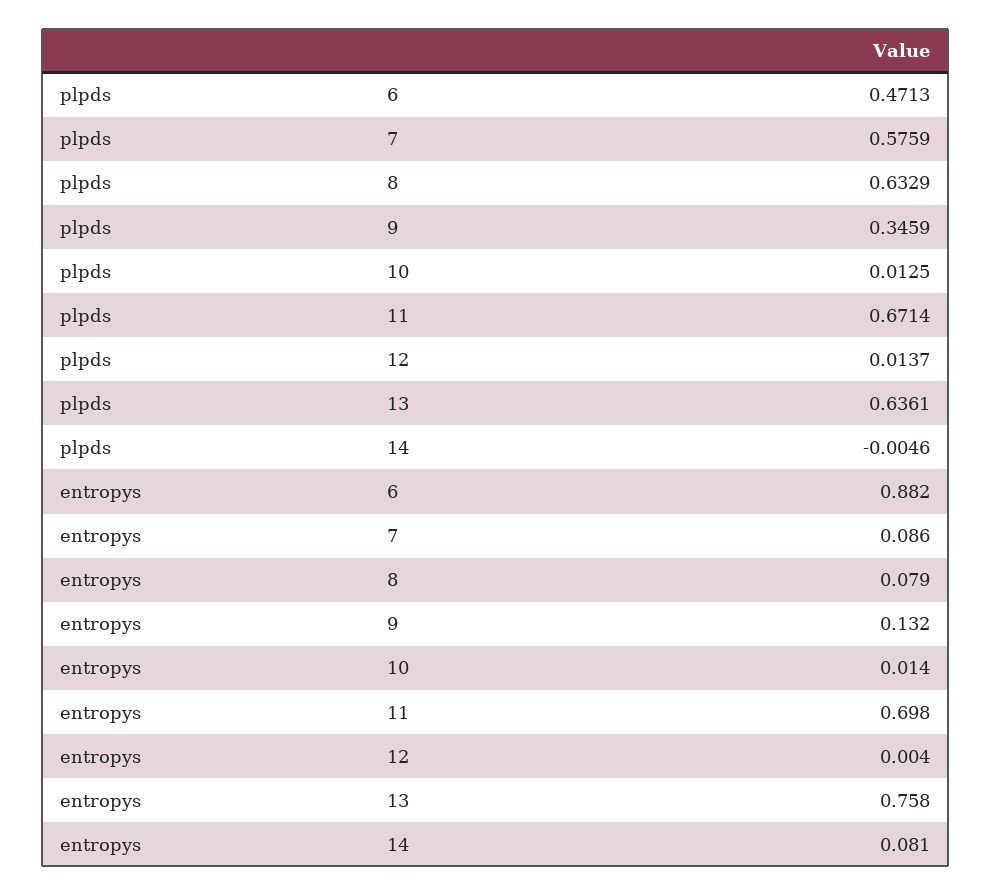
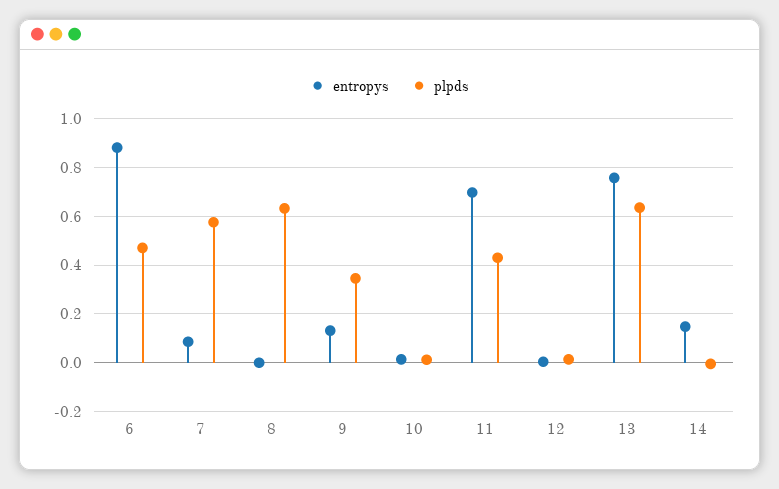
plpds, 11: 0.6714 -> 0.425
entropys, 8: 0.079 -> 0
entropys, 14: 0.081 -> 0.15

